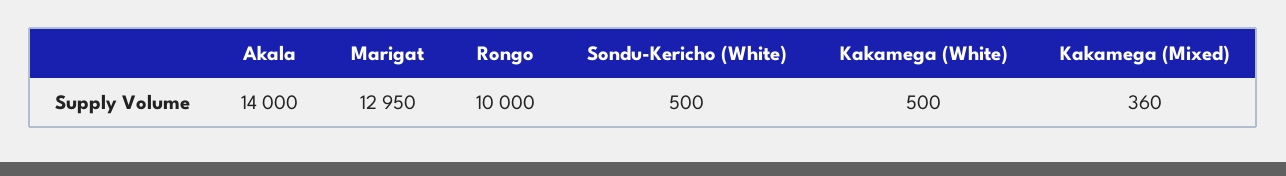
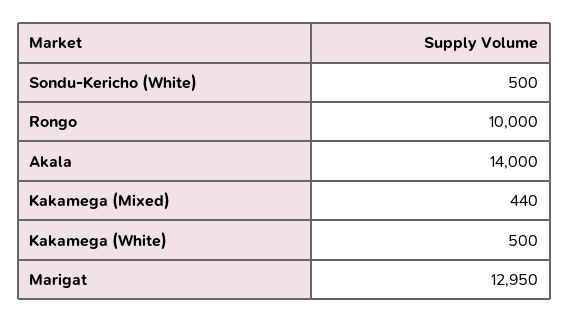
Kakamega (Mixed): 360 -> 440

